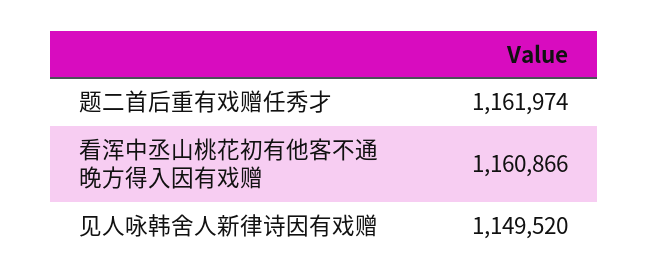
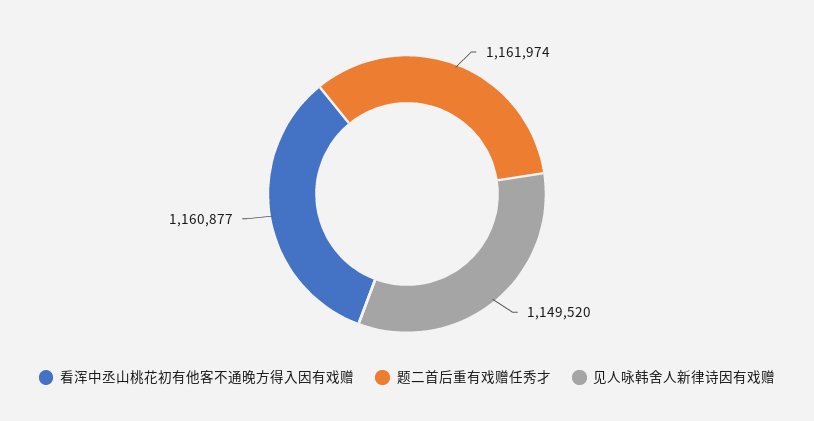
看浑中丞山桃花初有他客不通晚方得入因有戏赠: 1160866 -> 1160877

